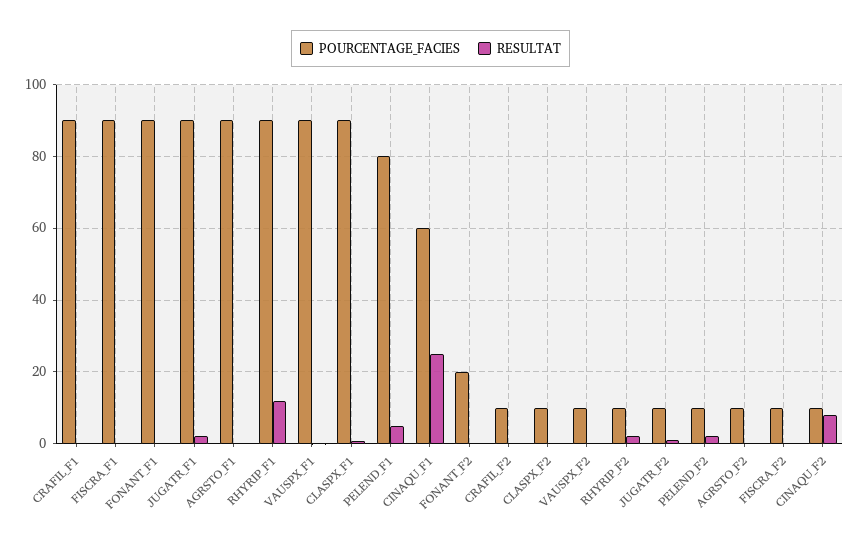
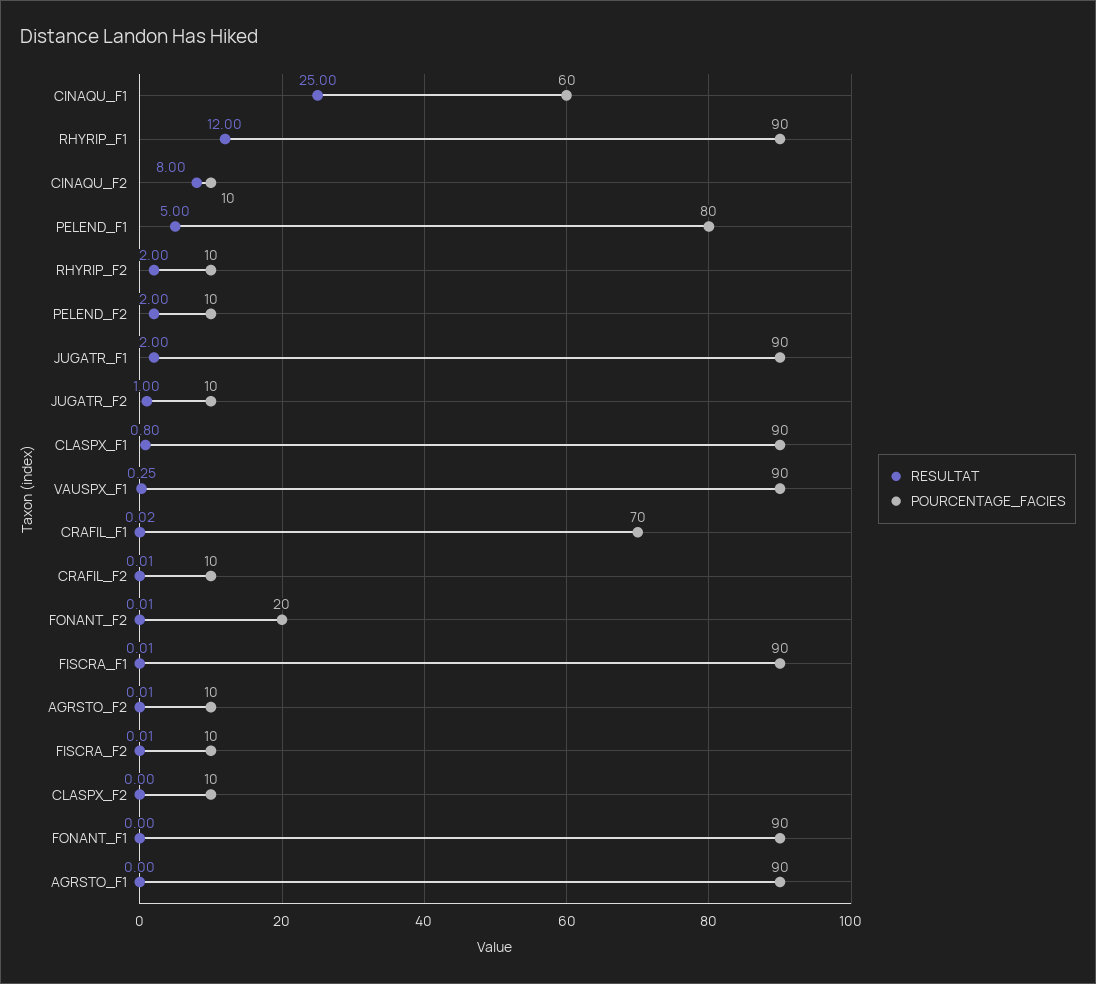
POURCENTAGE_FACIES, CRAFIL_F1: 90 -> 70
POURCENTAGE_FACIES, VAUSPX_F2: 10 -> none
RESULTAT, VAUSPX_F2: 0 -> none

